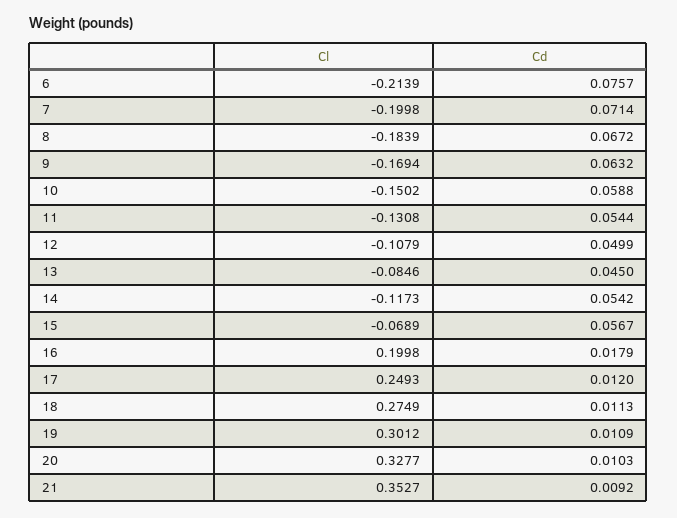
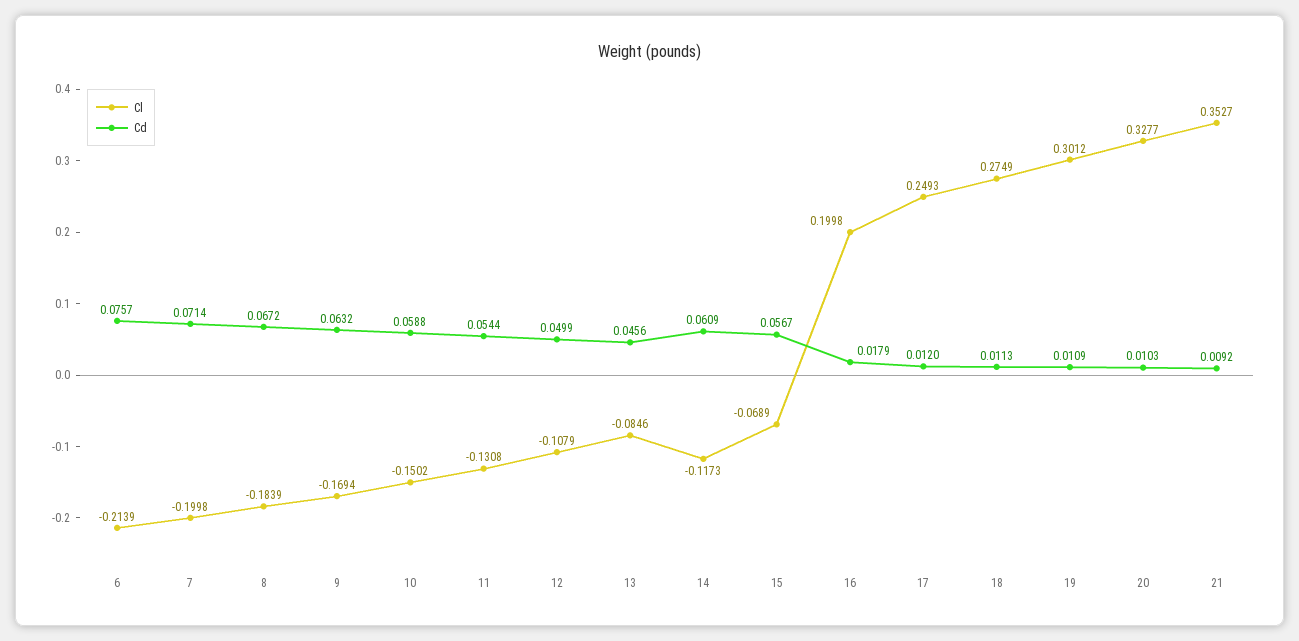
Cd, 13: 0.045 -> 0.0456
Cd, 14: 0.0542 -> 0.0609

